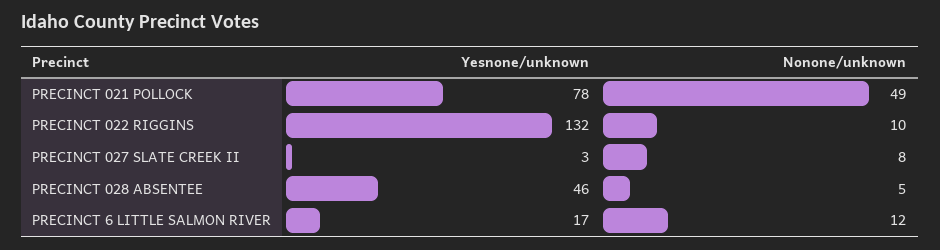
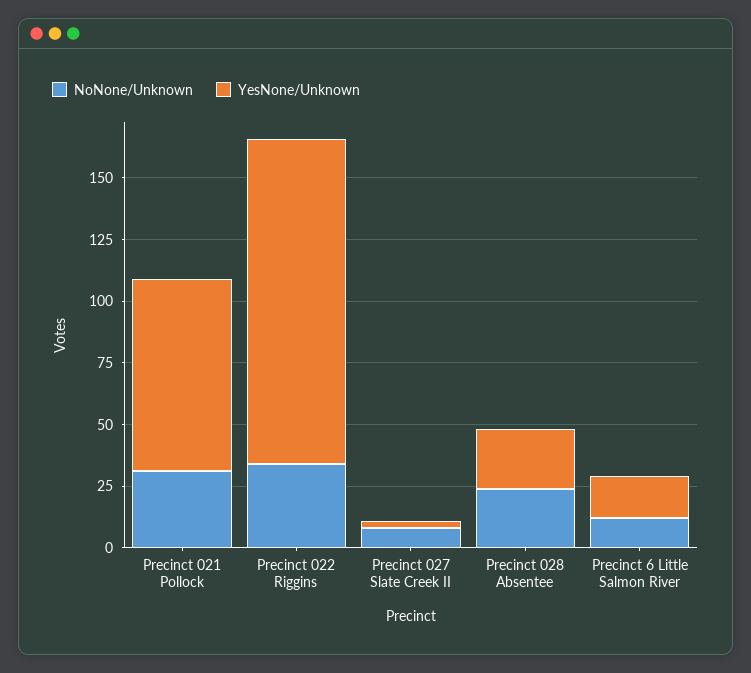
Nonone/unknown, PRECINCT 021 POLLOCK: 49 -> 30
Nonone/unknown, PRECINCT 022 RIGGINS: 10 -> 35
Yesnone/unknown, PRECINCT 028 ABSENTEE: 46 -> 25
Nonone/unknown, PRECINCT 028 ABSENTEE: 5 -> 25

